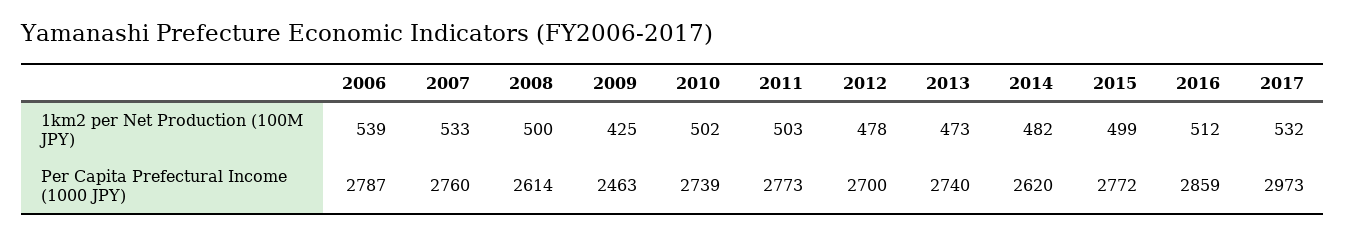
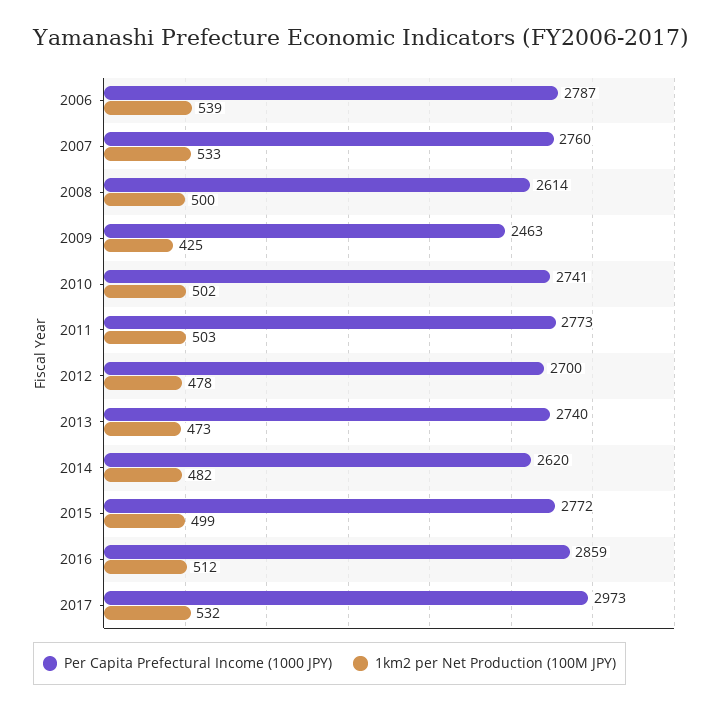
Per Capita Prefectural Income (1000 JPY), 2010: 2739 -> 2741

